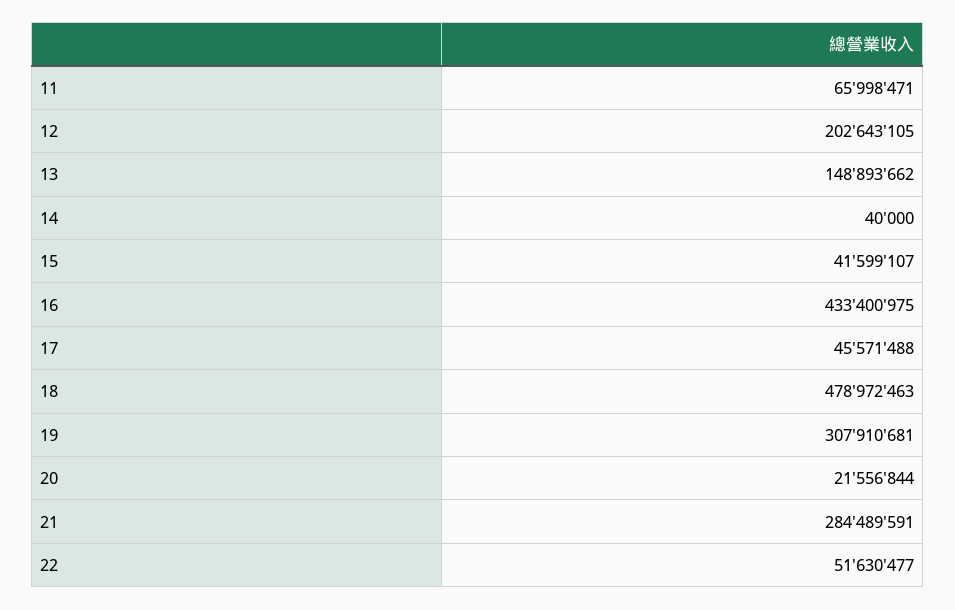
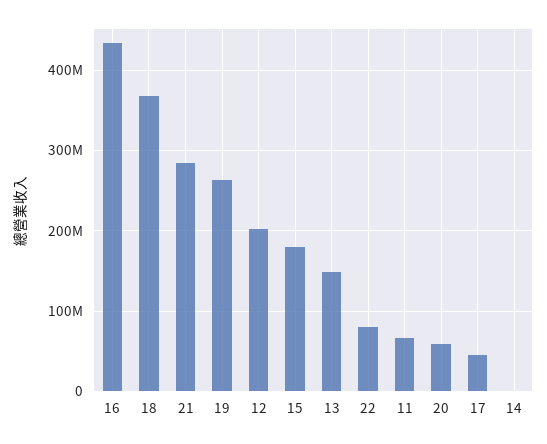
15: 41599107 -> 180000000
18: 478972463 -> 370000000
19: 307910681 -> 260000000
20: 21556844 -> 60000000
22: 51630477 -> 80000000

